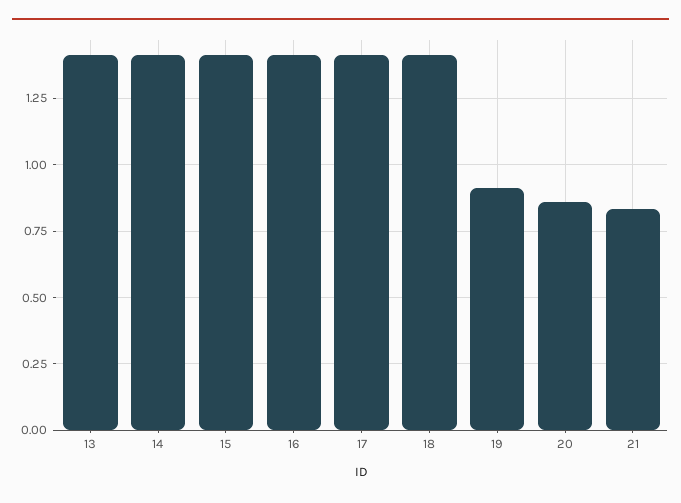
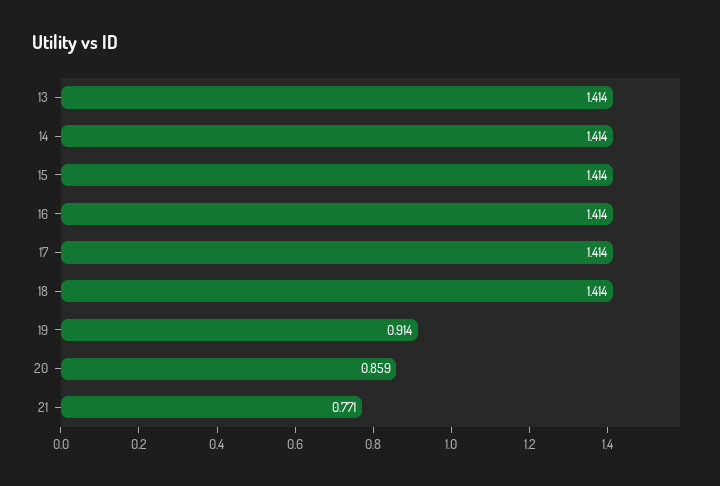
21: 0.825 -> 0.771

